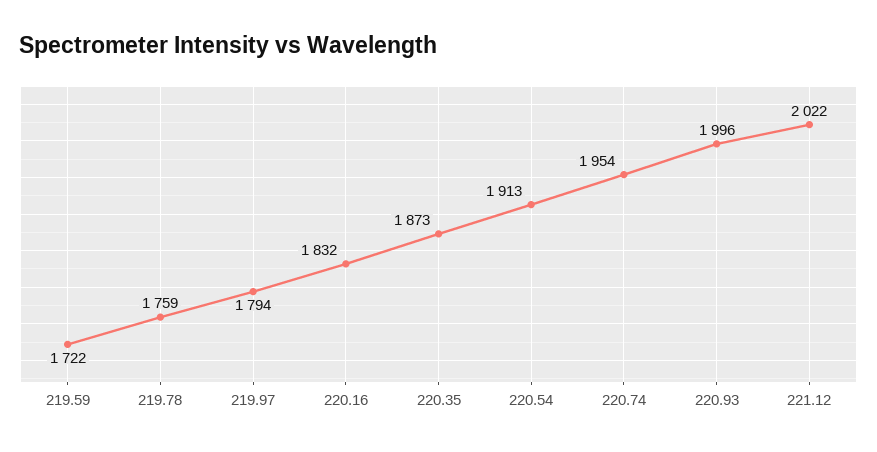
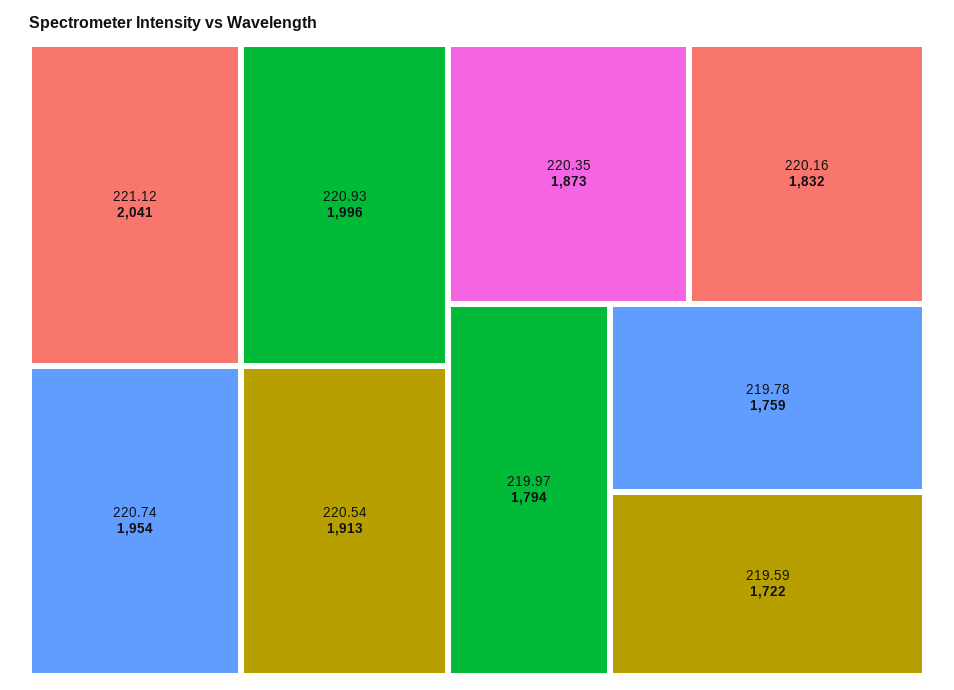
221.12: 2022 -> 2041

